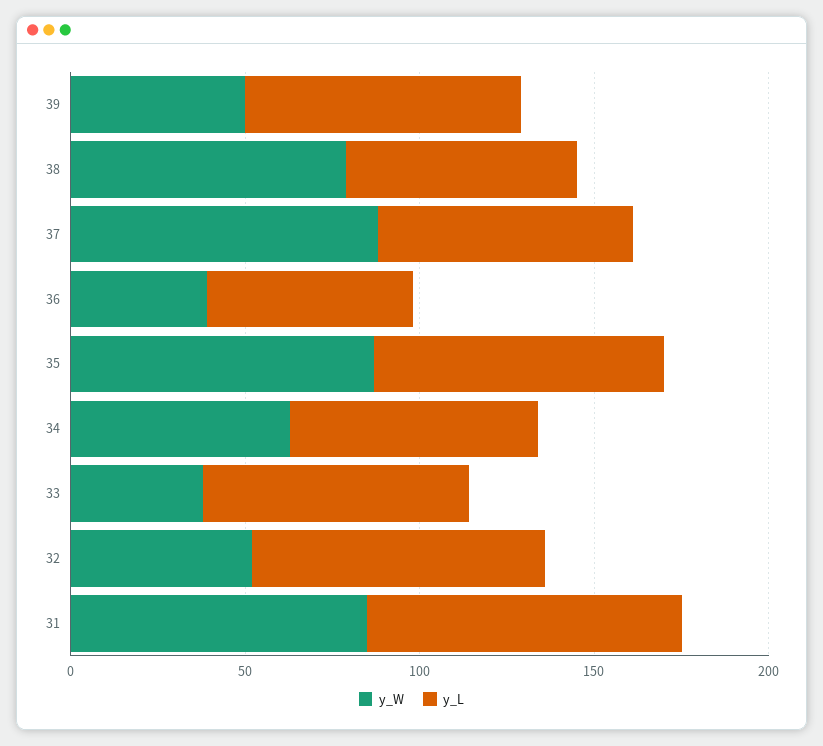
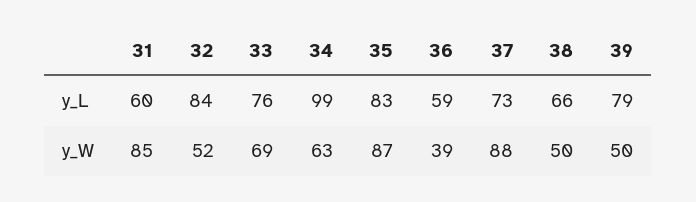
y_W, 38: 80 -> 50
y_L, 34: 70 -> 99
y_W, 33: 40 -> 69
y_L, 31: 90 -> 60

